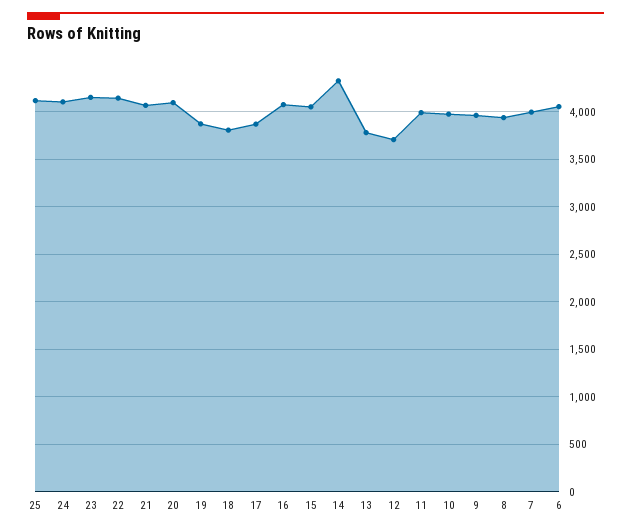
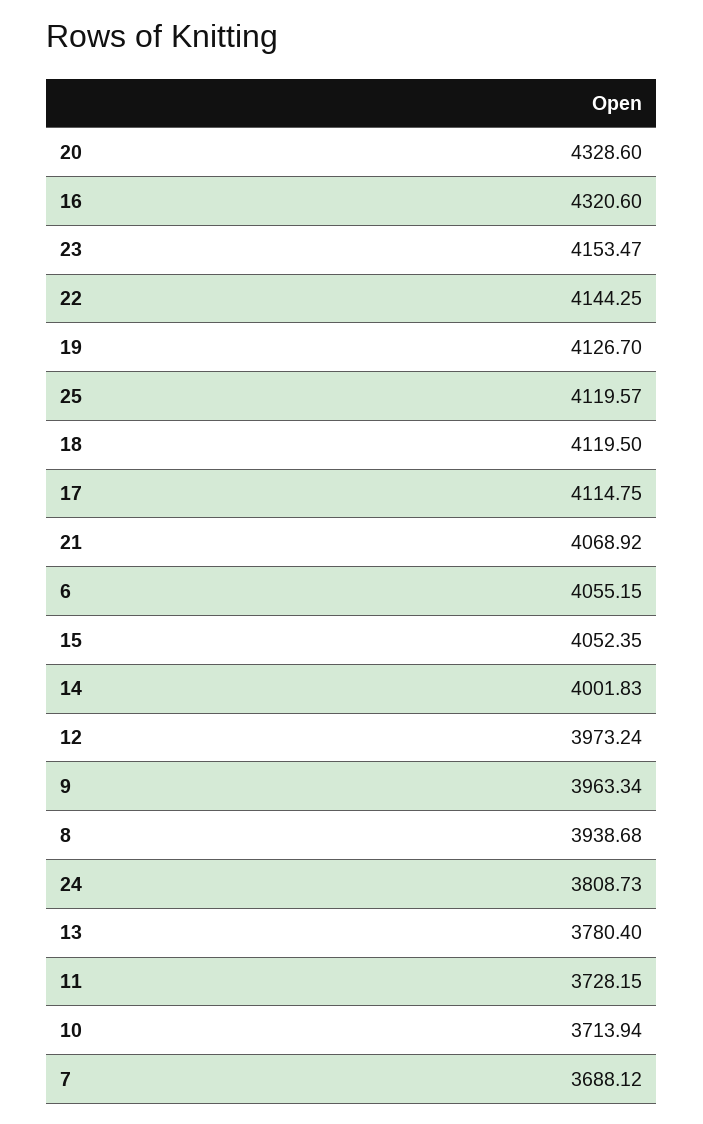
24: 4100 -> 3808.73
20: 4100 -> 4328.6
19: 3900 -> 4126.7
18: 3800 -> 4119.5
17: 3900 -> 4114.75
16: 4100 -> 4320.6
14: 4300 -> 4001.83
12: 3700 -> 3973.24
11: 4000 -> 3728.15
10: 4000 -> 3713.94
7: 4000 -> 3688.12

